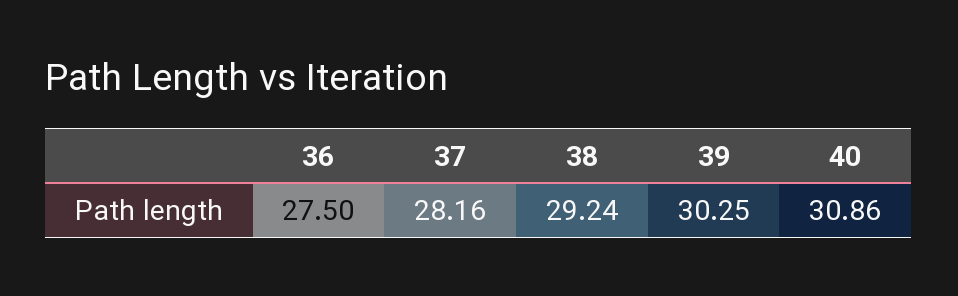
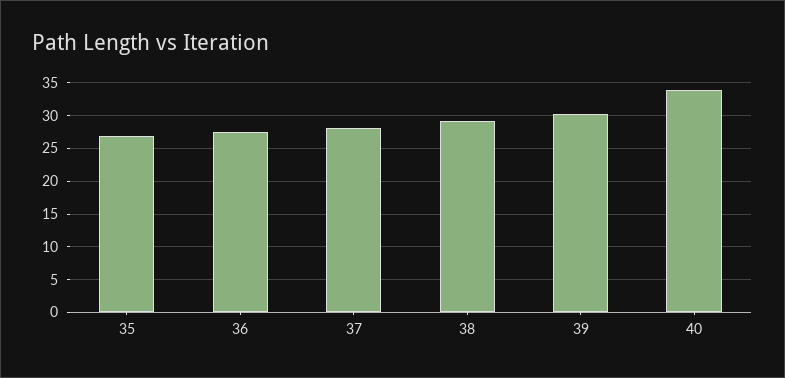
40: 30.86 -> 34
35: none -> 27

